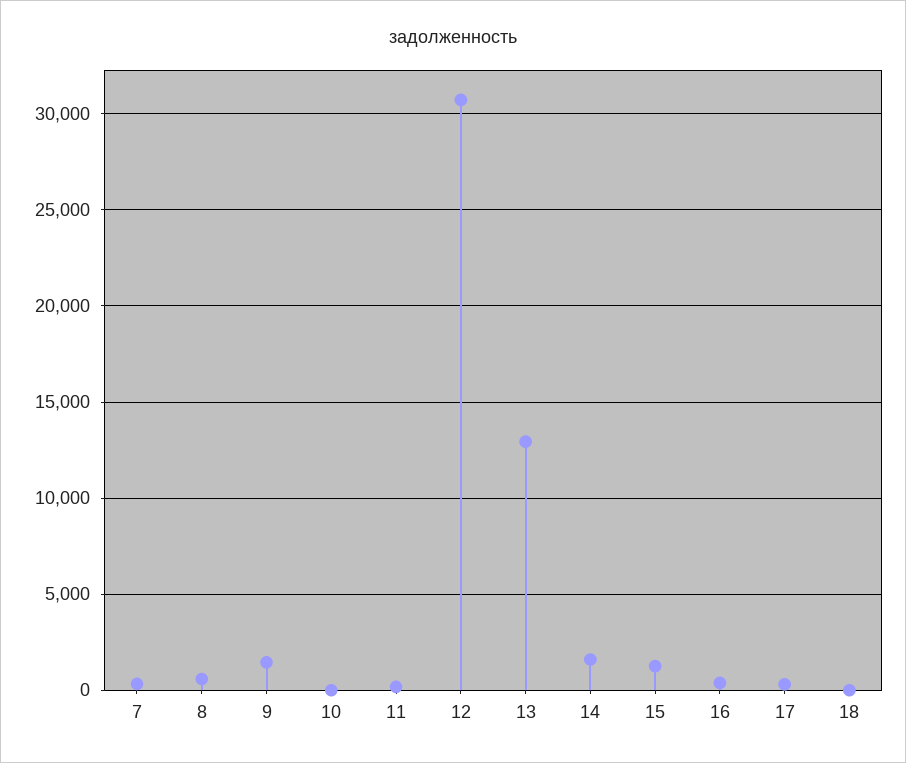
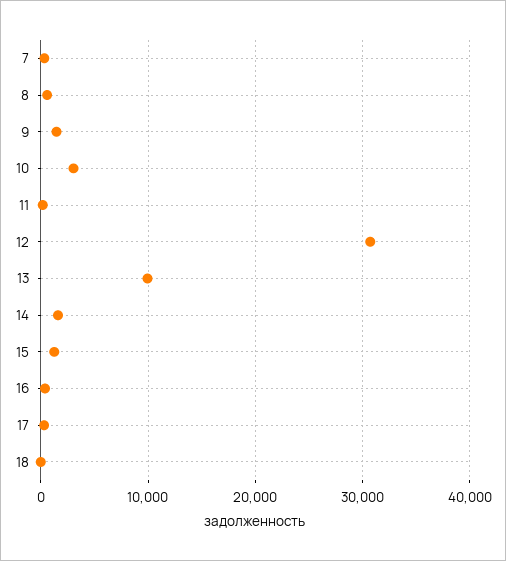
10: 0 -> 3000
13: 13000 -> 10000

